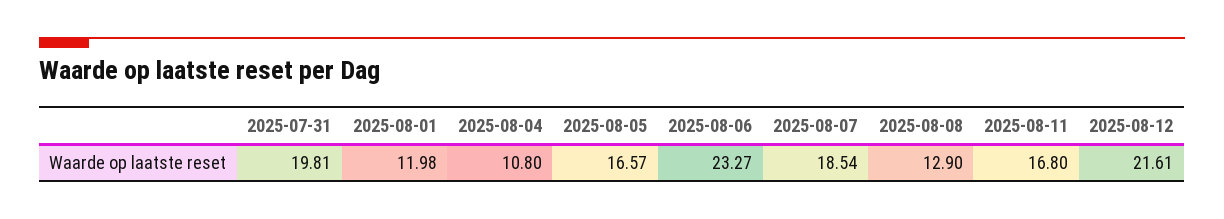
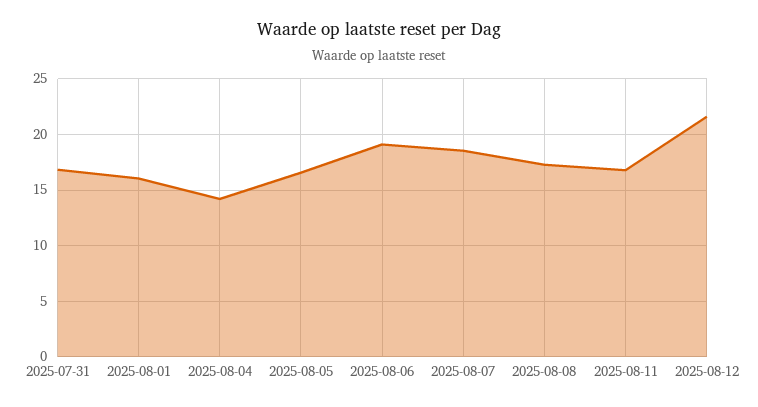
2025-07-31: 19.81 -> 17
2025-08-01: 11.98 -> 16
2025-08-04: 10.8 -> 14
2025-08-06: 23.27 -> 19
2025-08-08: 12.9 -> 17

